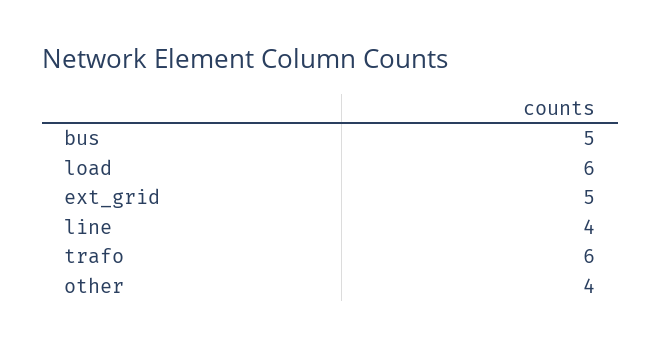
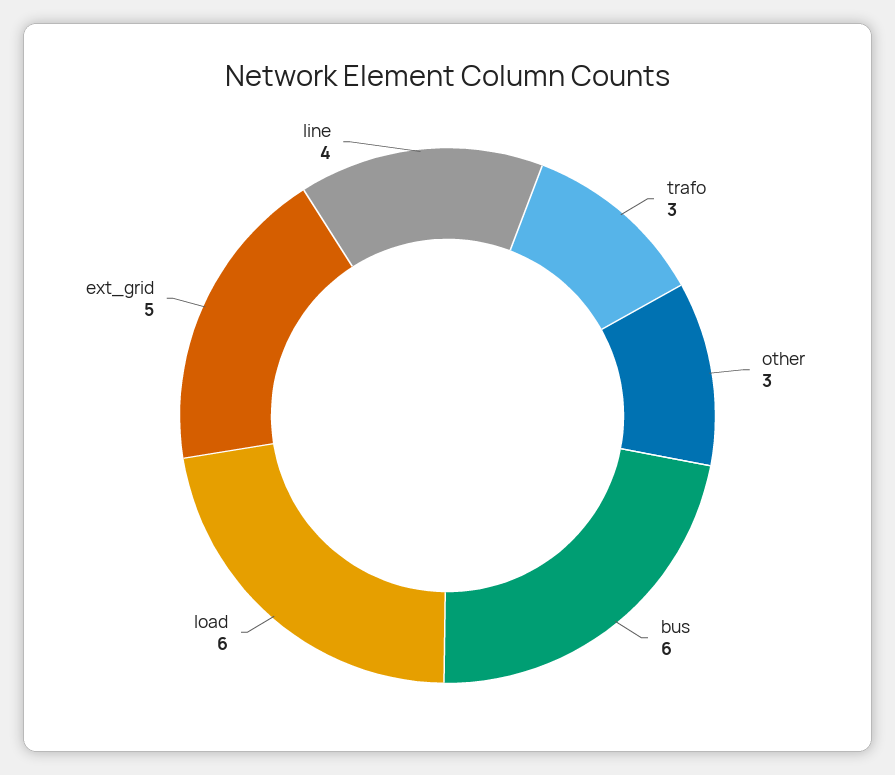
bus: 5 -> 6
trafo: 6 -> 3
other: 4 -> 3

